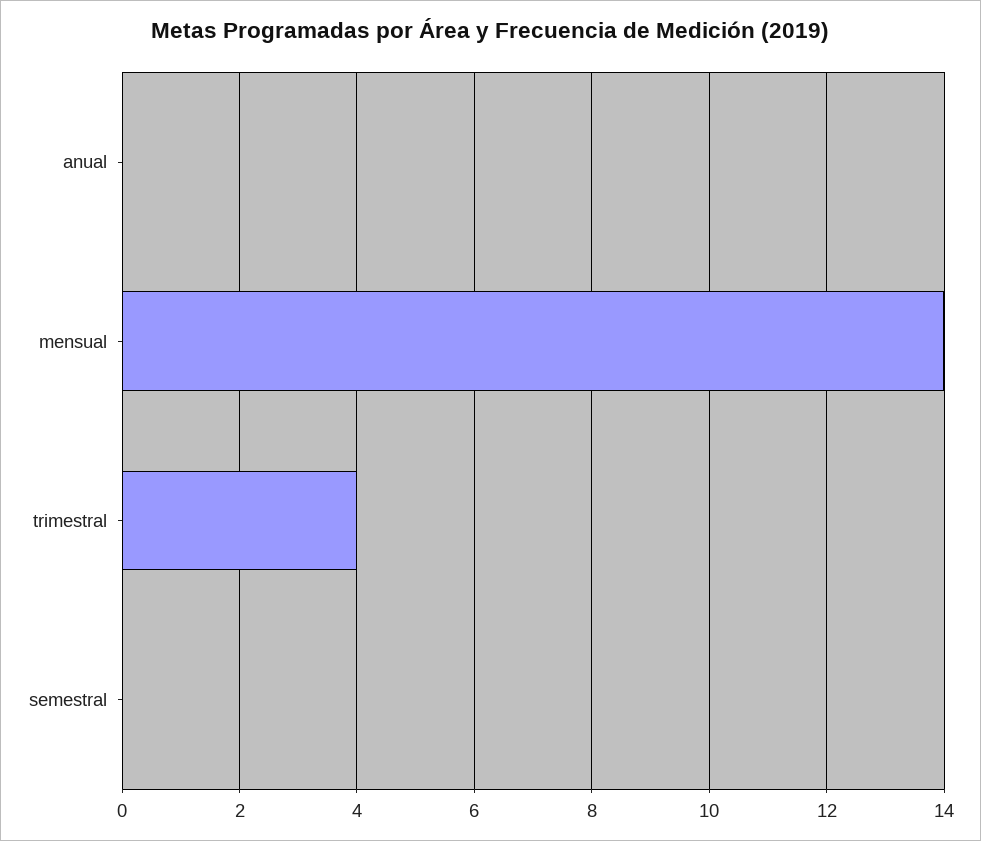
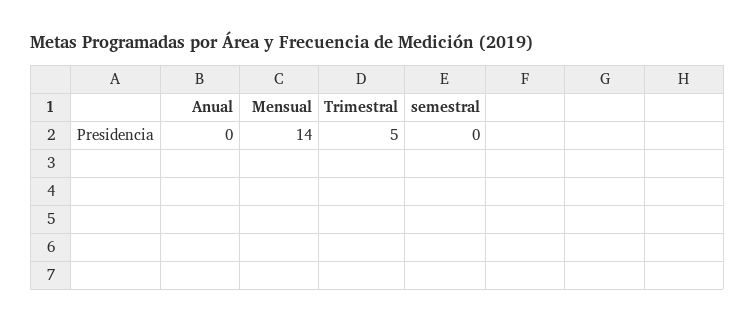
trimestral: 4 -> 5

